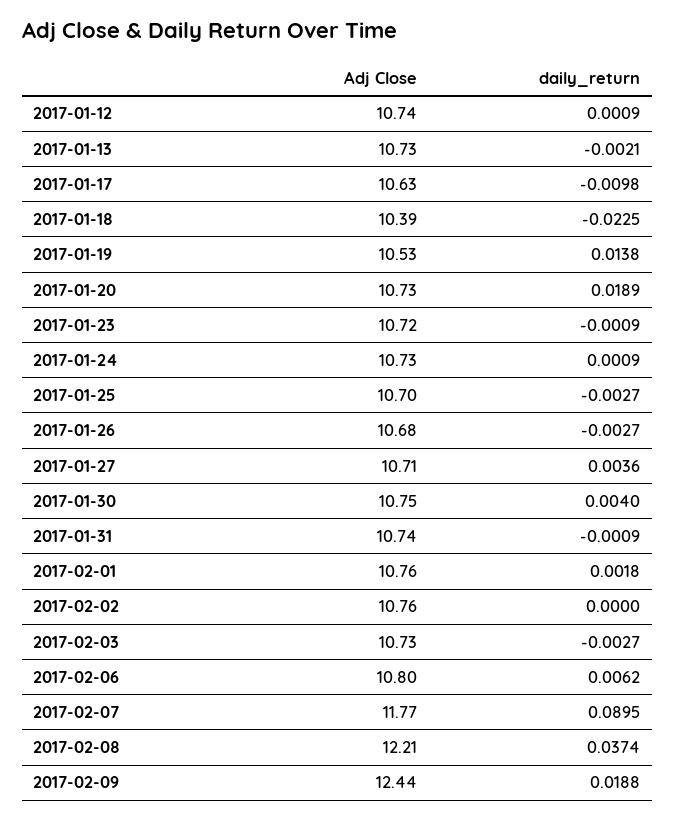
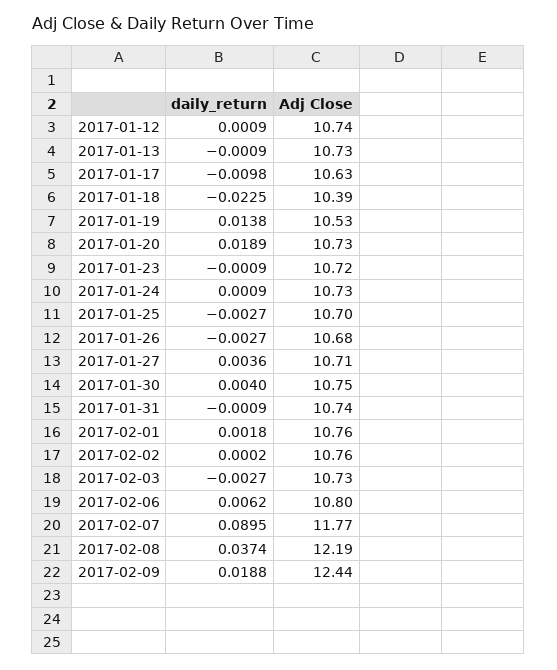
daily_return, 2017-01-13: -0.0021 -> -0.0009
daily_return, 2017-02-02: 0 -> 0.0002
Adj Close, 2017-02-08: 12.21 -> 12.19

